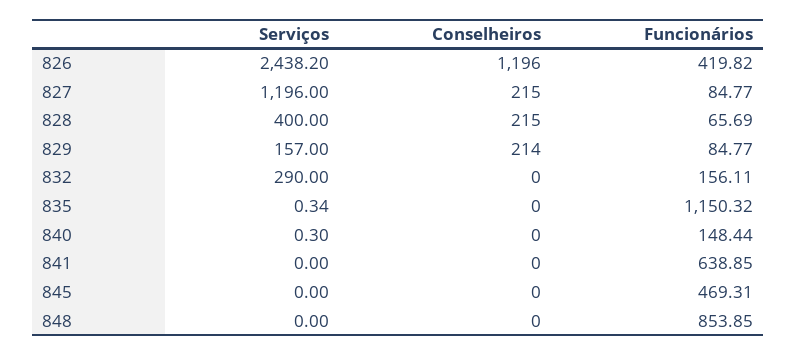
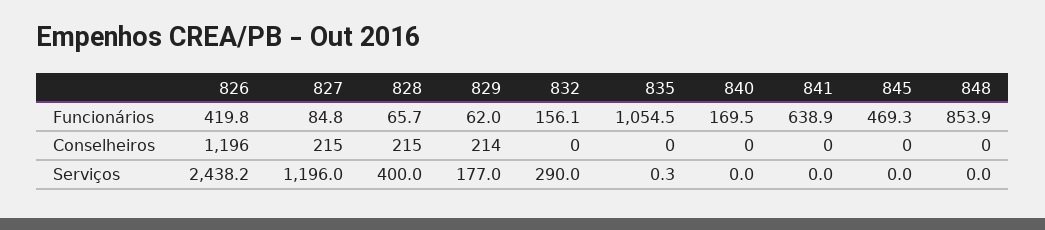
Serviços, 829: 157 -> 177
Funcionários, 829: 84.77 -> 62
Funcionários, 835: 1150.32 -> 1054.5
Serviços, 840: 0.3 -> 0
Funcionários, 840: 148.44 -> 169.5

